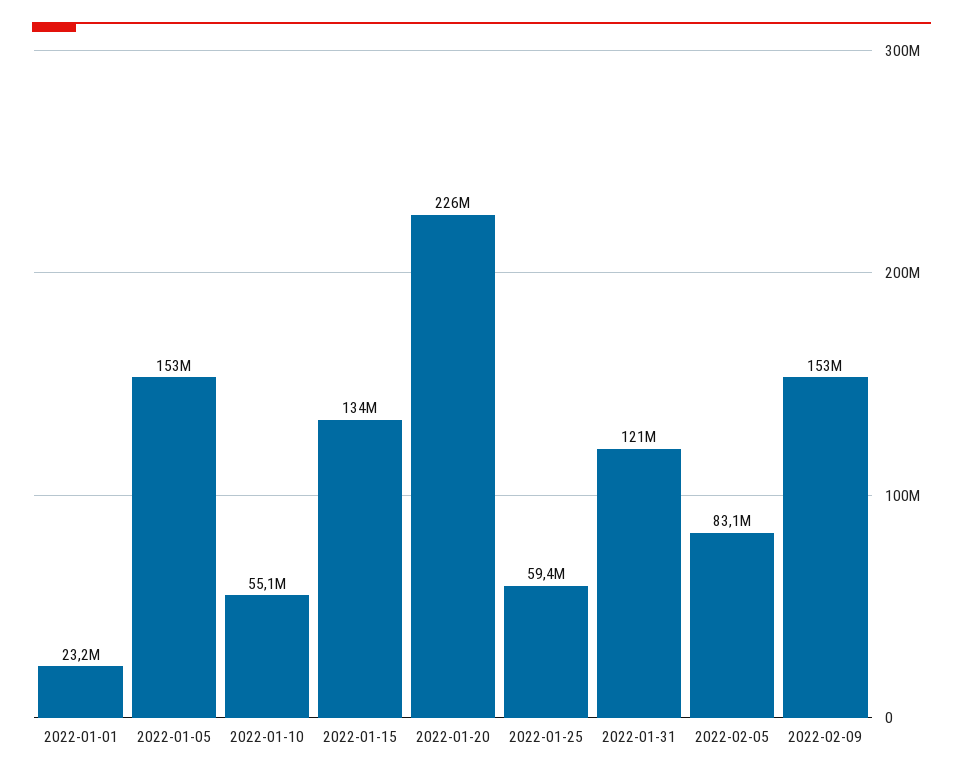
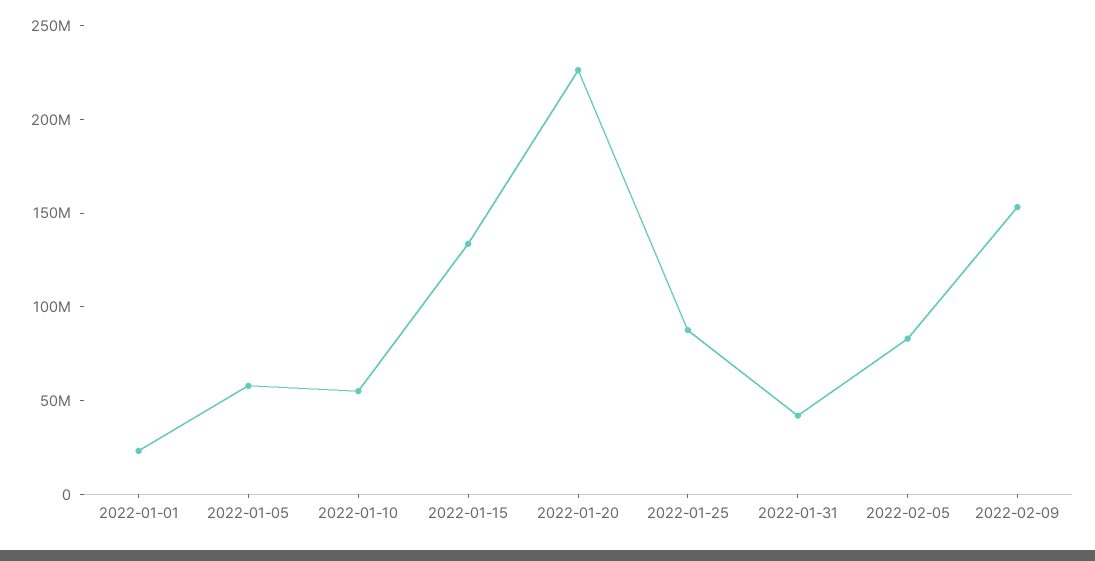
2022-01-05: 153000000 -> 60000000
2022-01-25: 59400000 -> 90000000
2022-01-31: 121000000 -> 40000000

